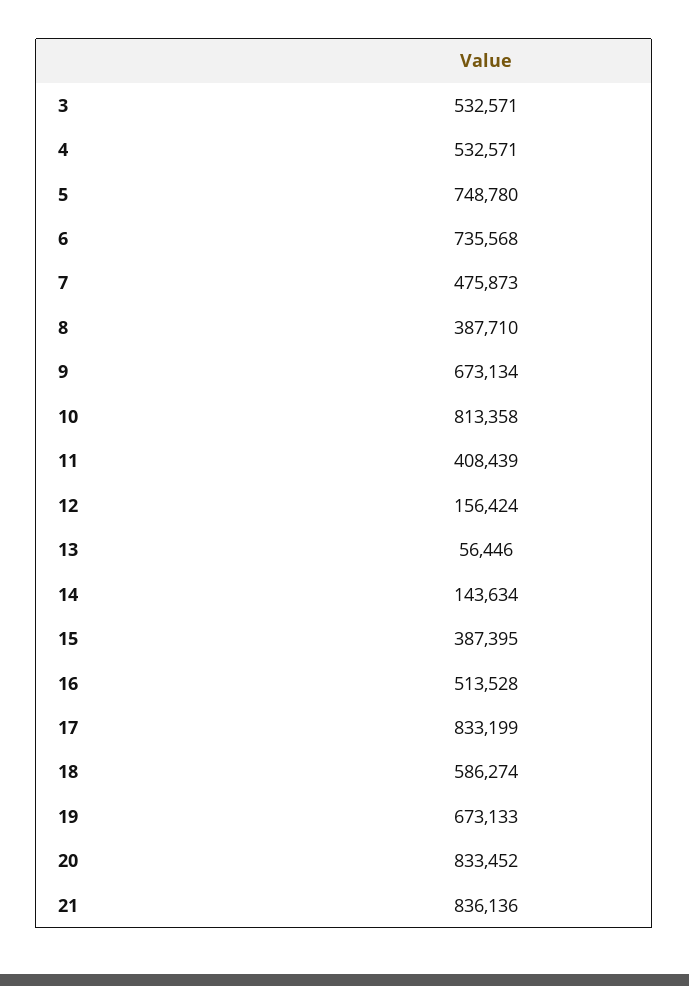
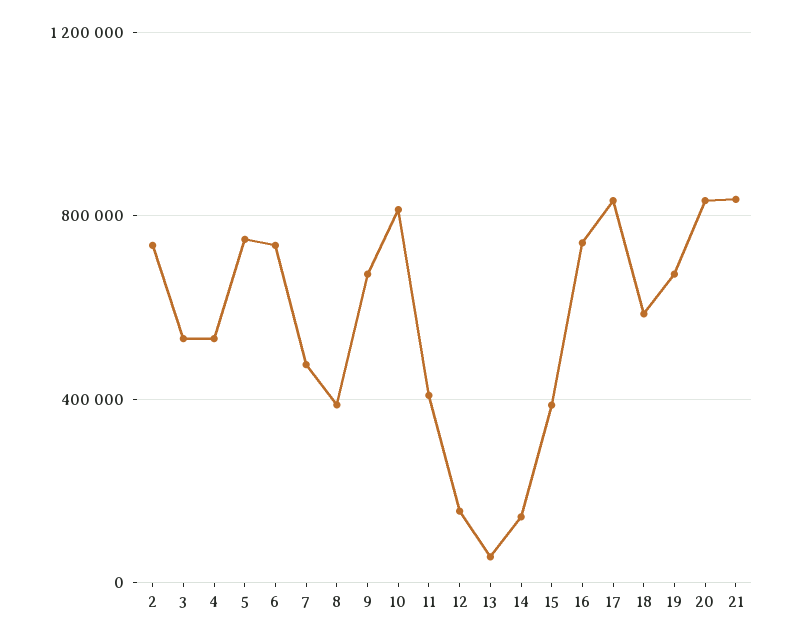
16: 513528 -> 750000
2: none -> 750000

